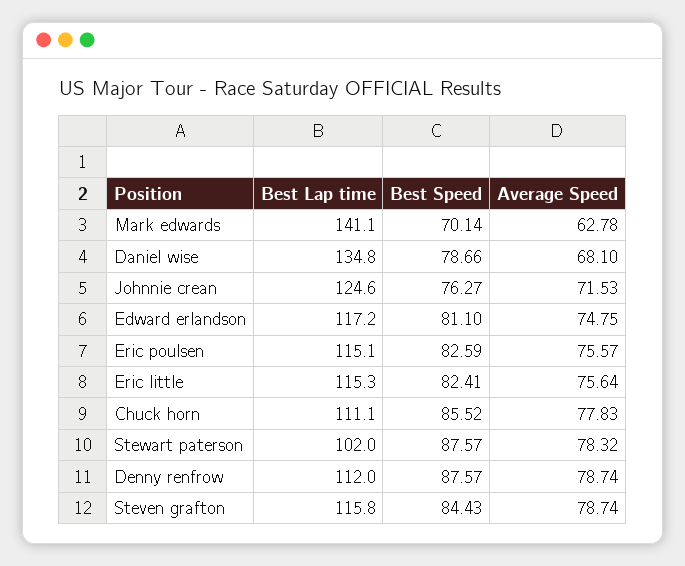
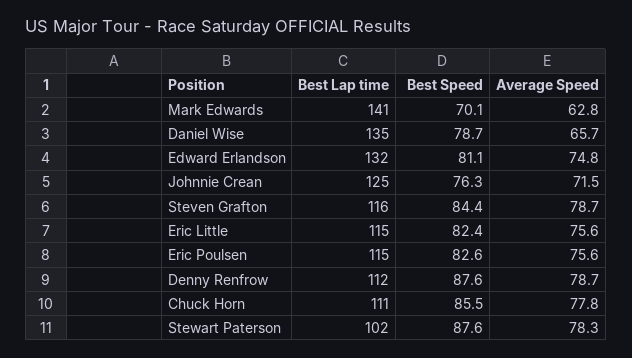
Average Speed, Daniel wise: 68.1 -> 65.7
Best Lap time, Edward erlandson: 117.2 -> 132

